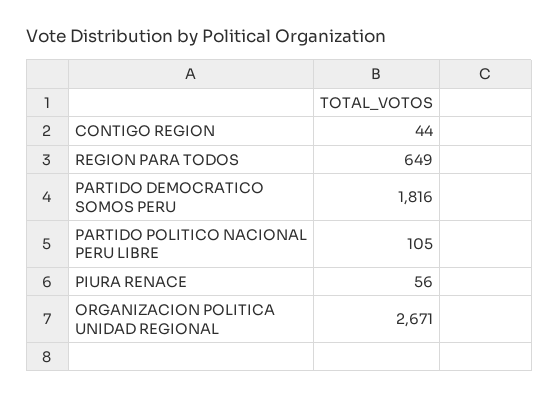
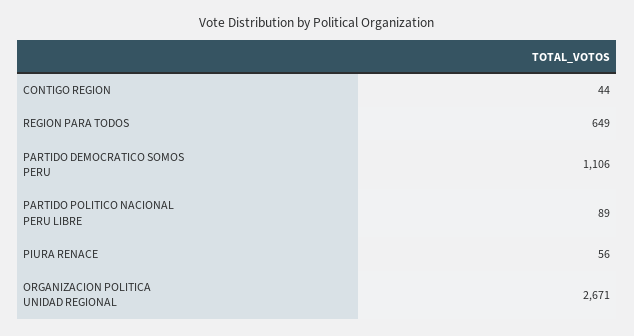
PARTIDO DEMOCRATICO SOMOS PERU: 1816 -> 1106
PARTIDO POLITICO NACIONAL PERU LIBRE: 105 -> 89

